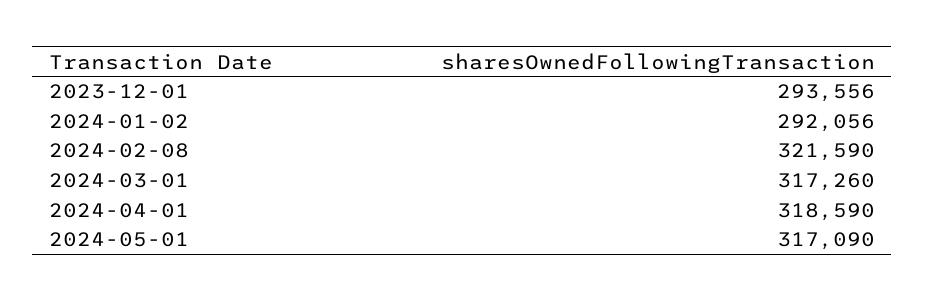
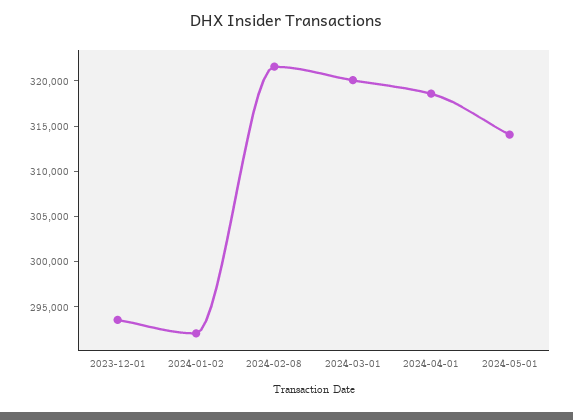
2024-03-01: 317260 -> 320000
2024-05-01: 317090 -> 314000

